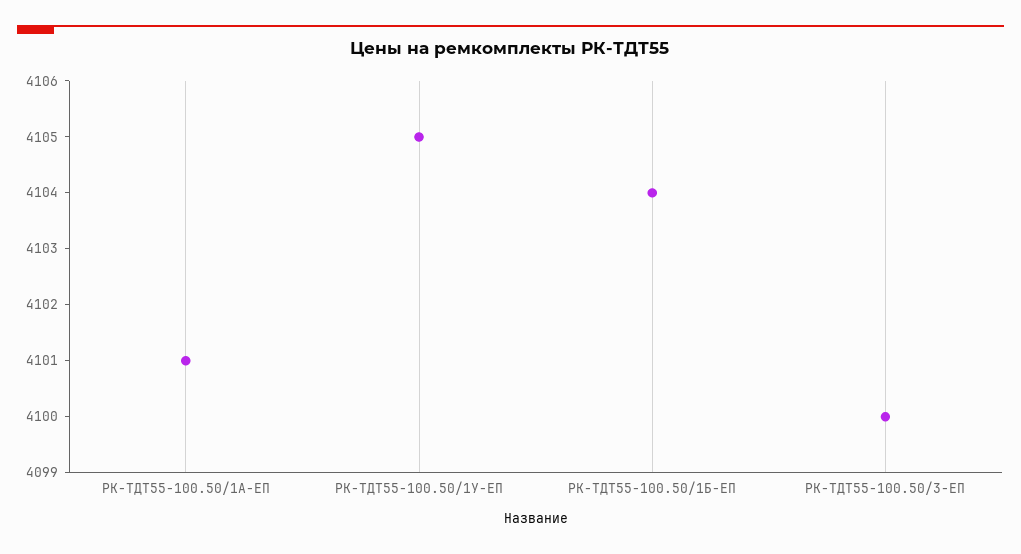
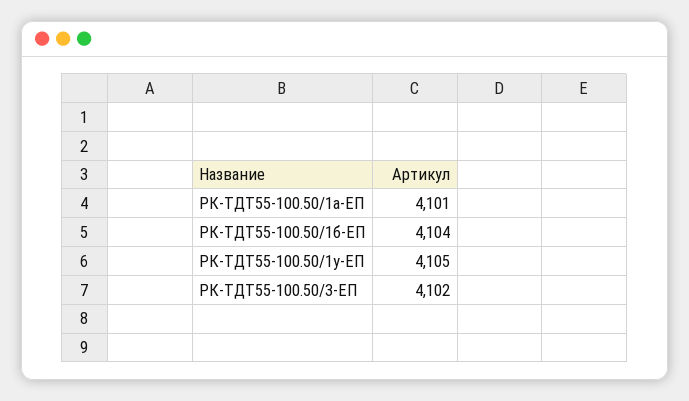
РК-ТДТ55-100.50/3-ЕП: 4100 -> 4102

